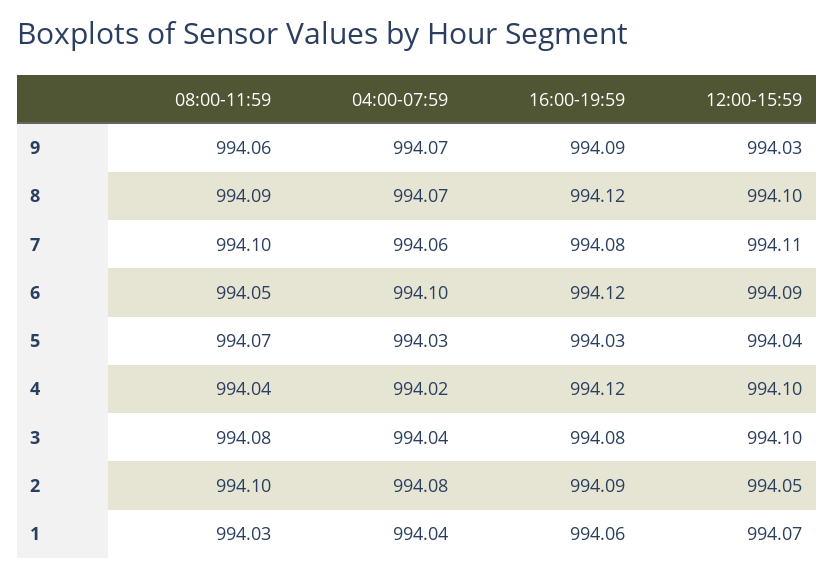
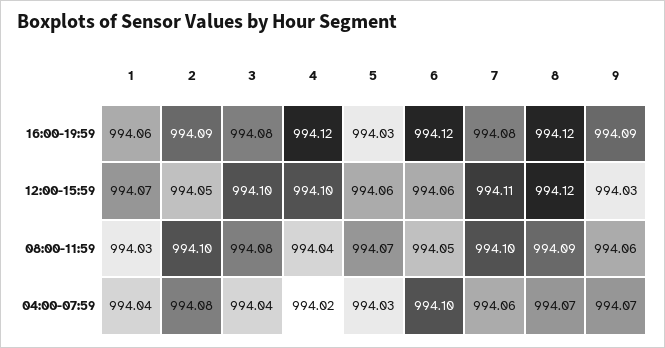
12:00-15:59, 8: 994.1 -> 994.12
12:00-15:59, 6: 994.09 -> 994.06
12:00-15:59, 5: 994.04 -> 994.06

